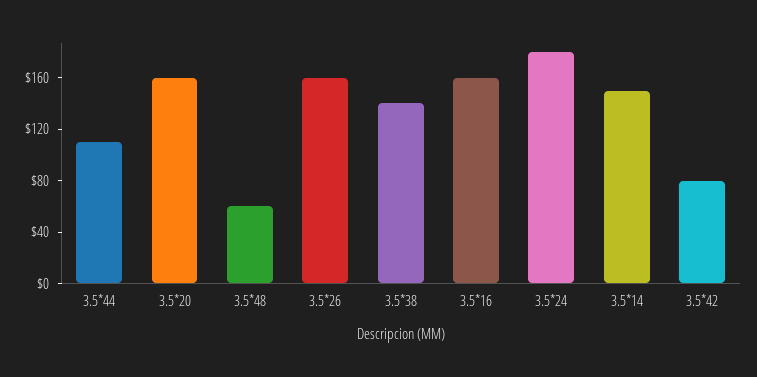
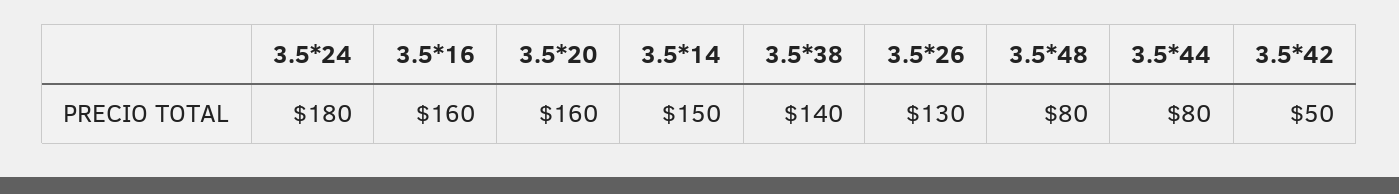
3.5*44: 110 -> 80
3.5*48: 60 -> 80
3.5*26: 160 -> 130
3.5*42: 80 -> 50

